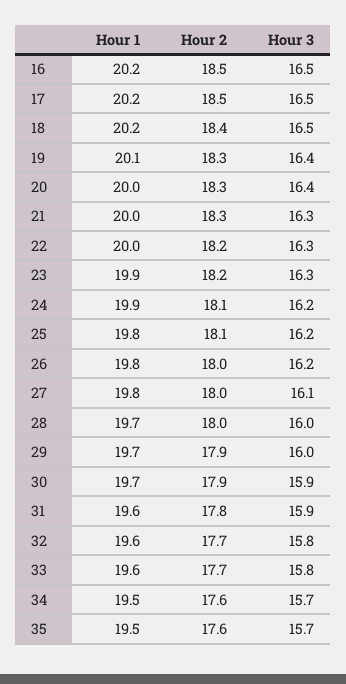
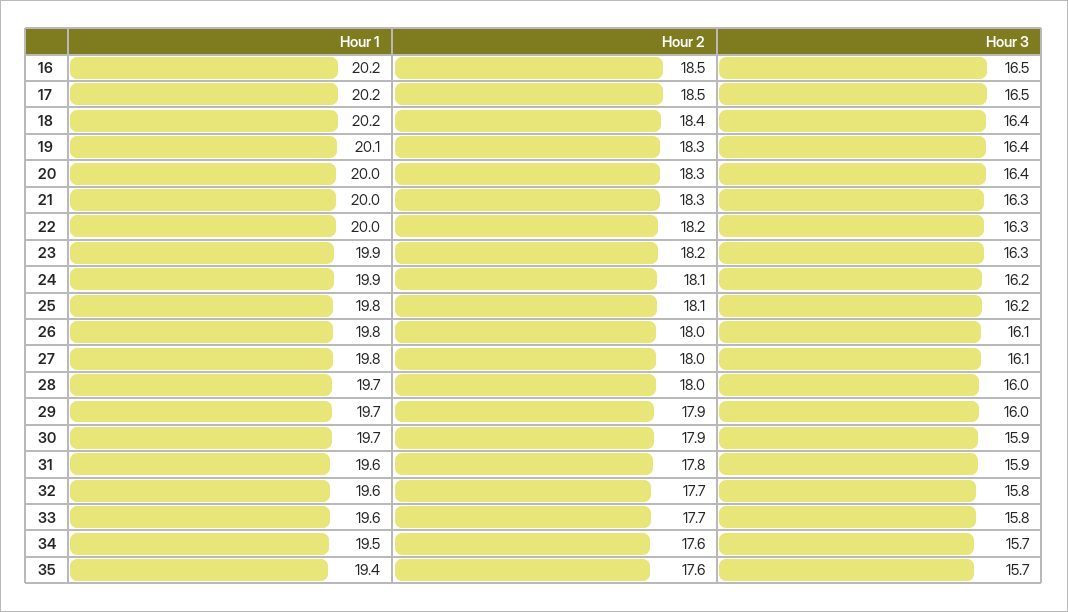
Hour 3, 18: 16.5 -> 16.4
Hour 3, 26: 16.2 -> 16.1
Hour 1, 35: 19.5 -> 19.4

